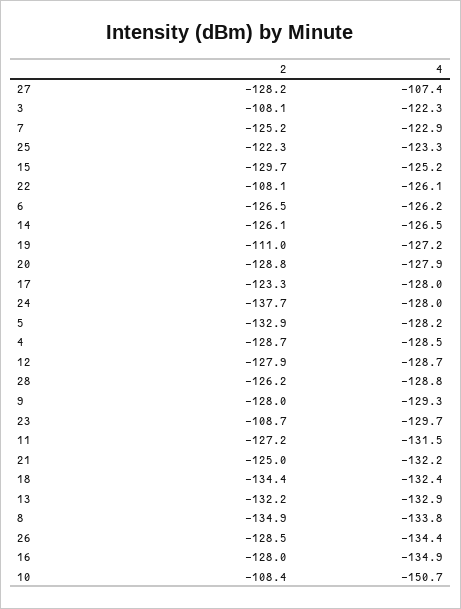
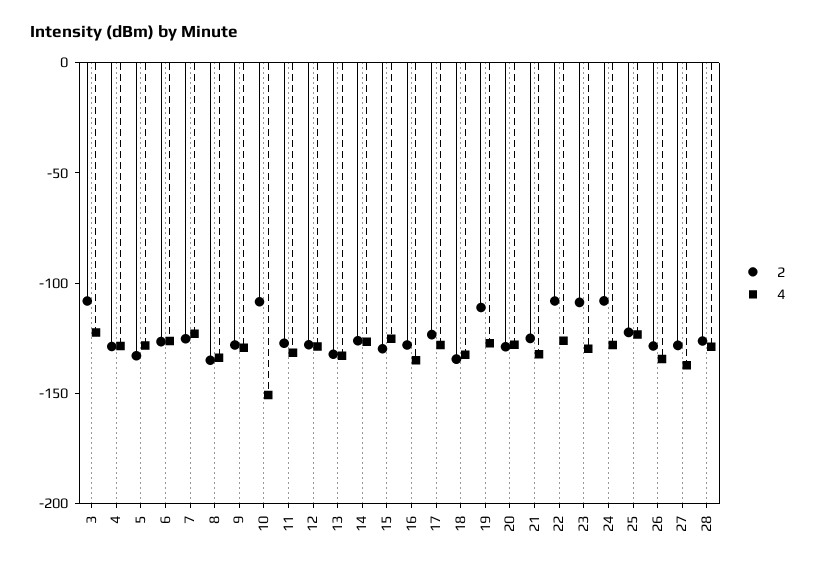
4, 27: -107.4 -> -140
2, 24: -137.7 -> -110

